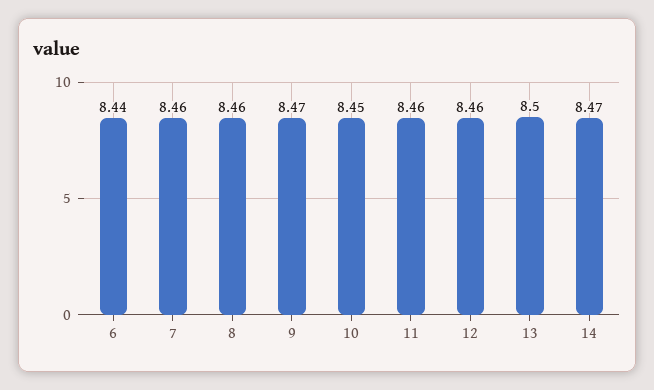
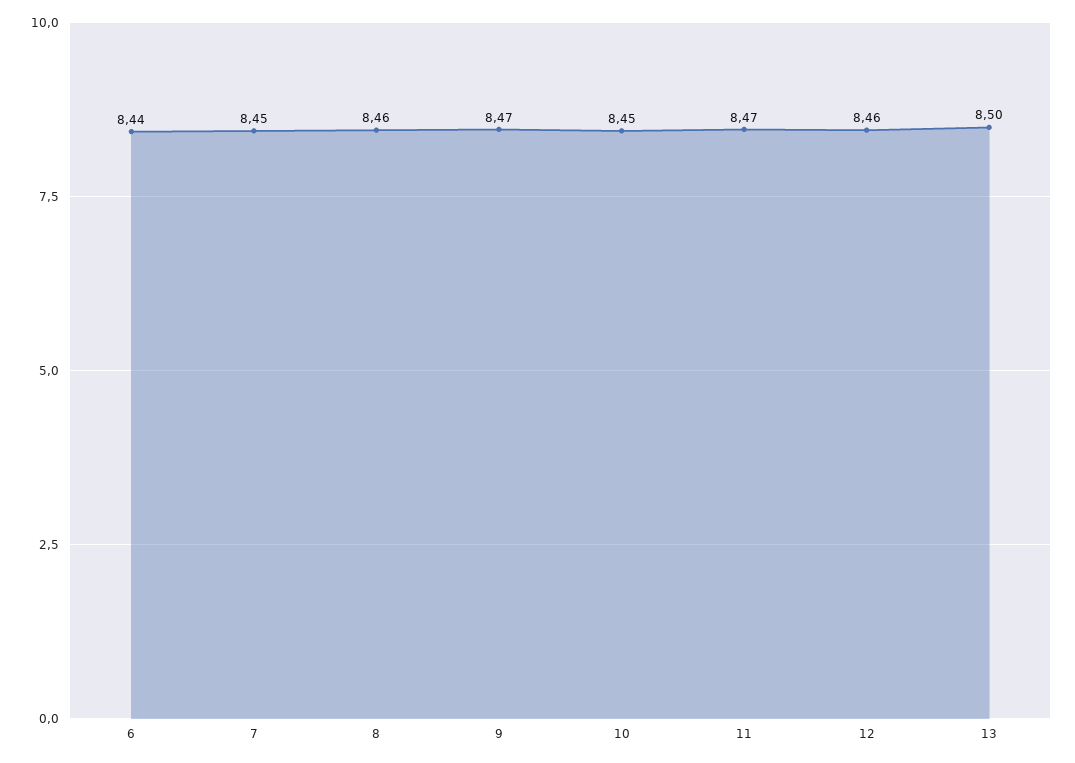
7: 8.46 -> 8.45
11: 8.46 -> 8.47
14: 8.47 -> none

